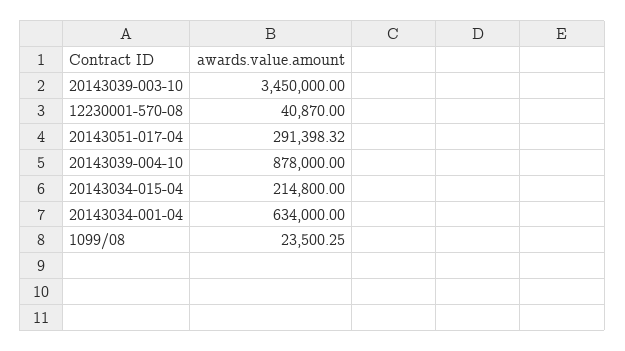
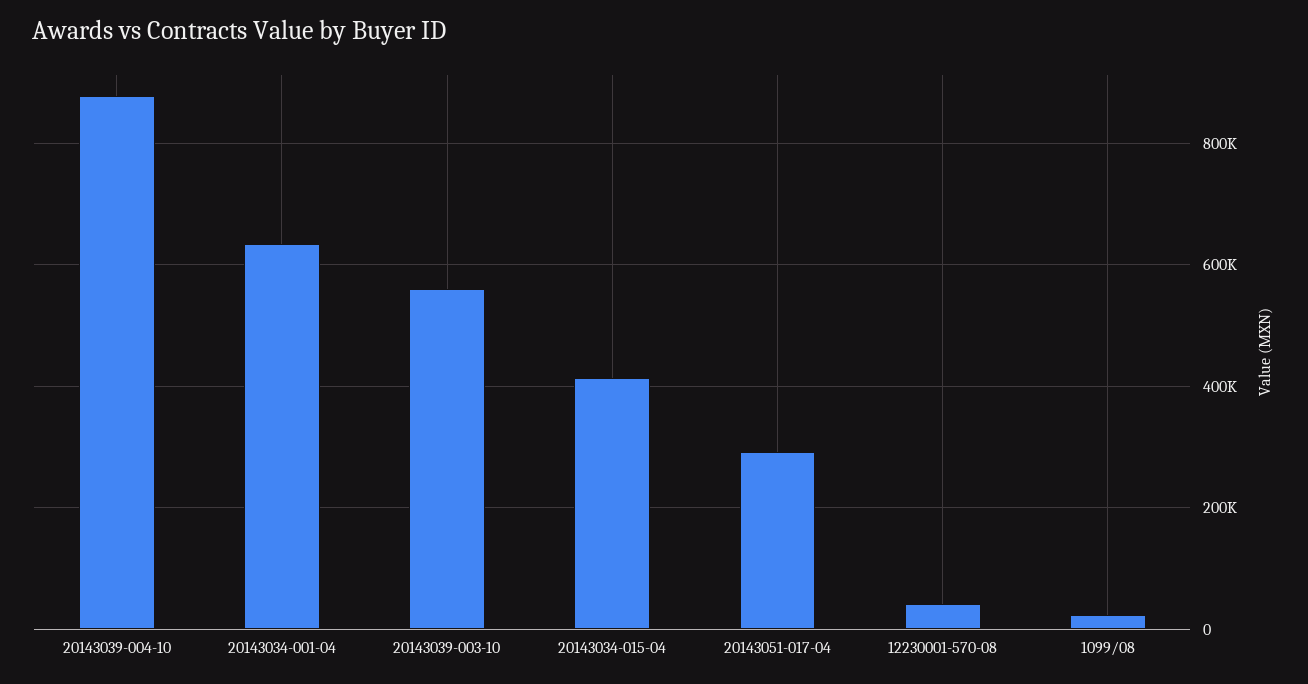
20143039-003-10: 3450000 -> 560000
20143034-015-04: 214800 -> 420000

